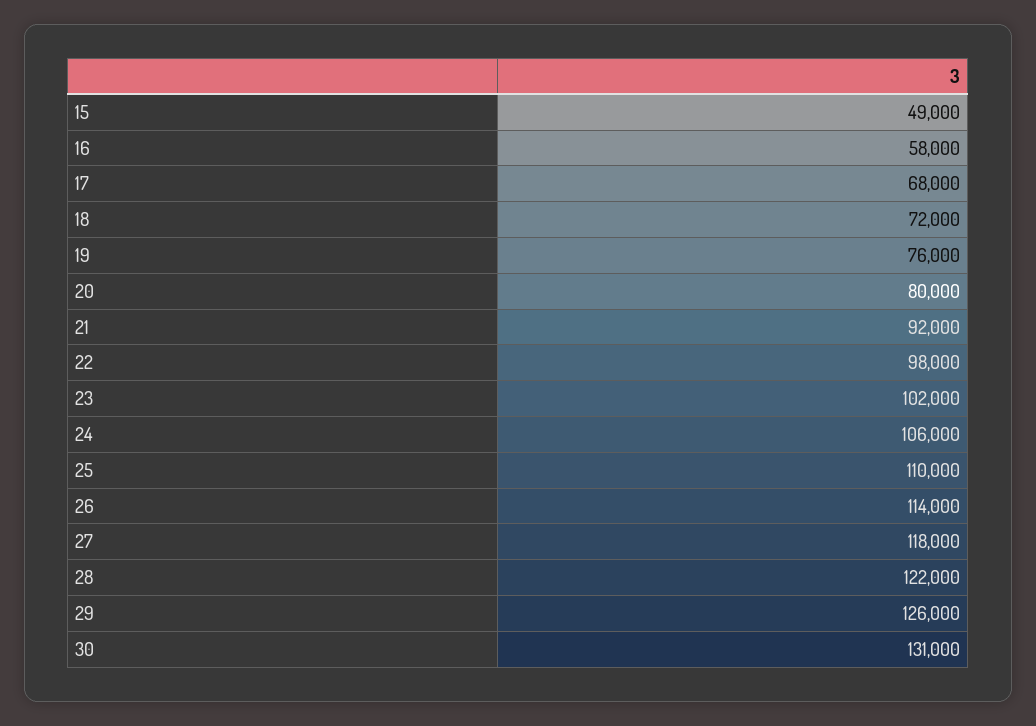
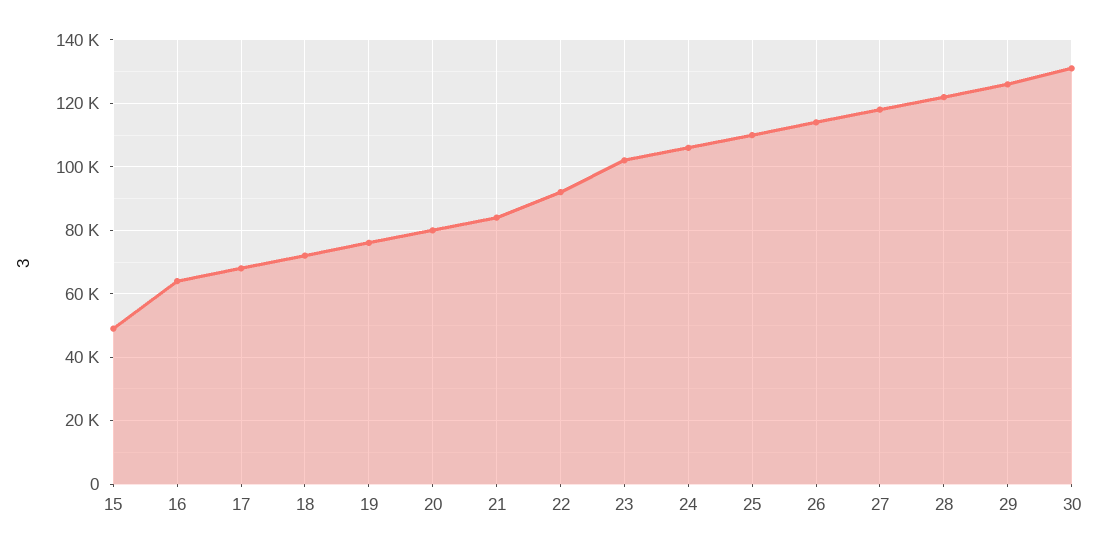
16: 58000 -> 64000
21: 92000 -> 84000
22: 98000 -> 92000

